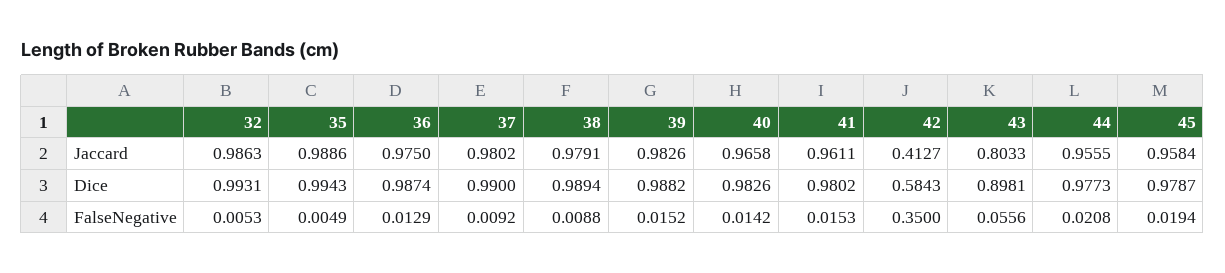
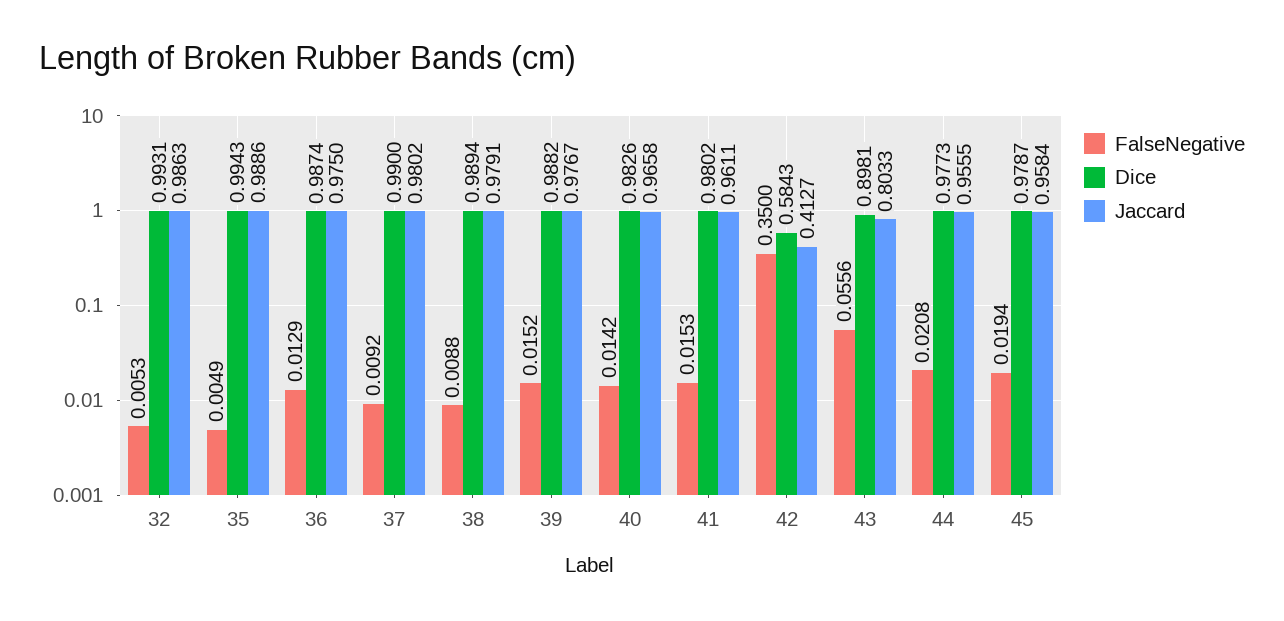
Jaccard, 39: 0.9826 -> 0.9767

